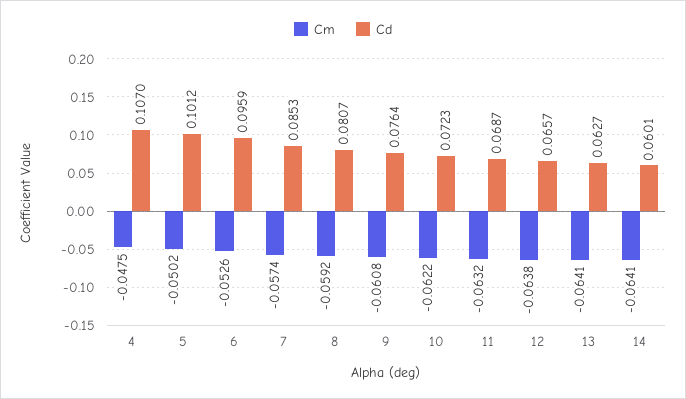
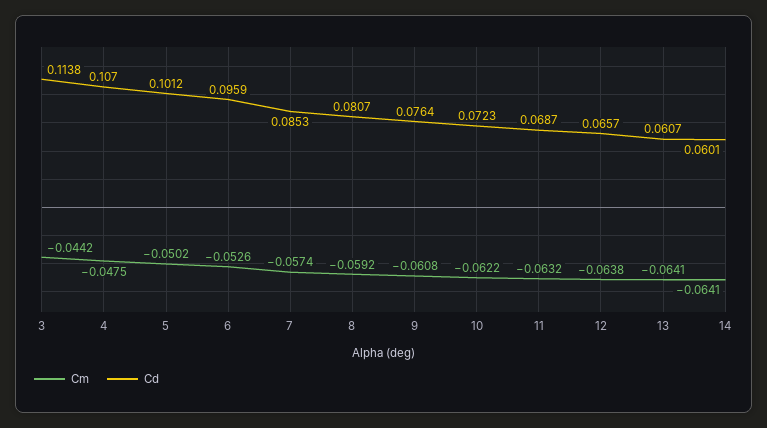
Cd, 13: 0.0627 -> 0.0607
Cm, 3: none -> -0.0442
Cd, 3: none -> 0.1138

